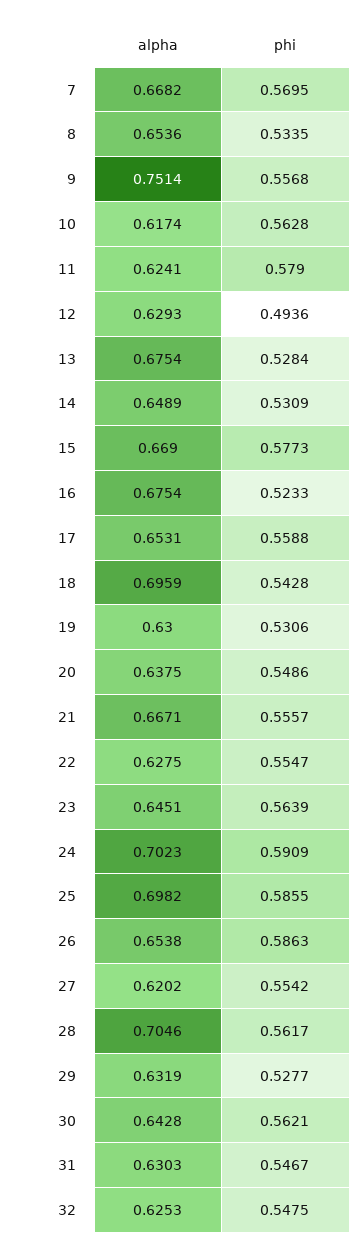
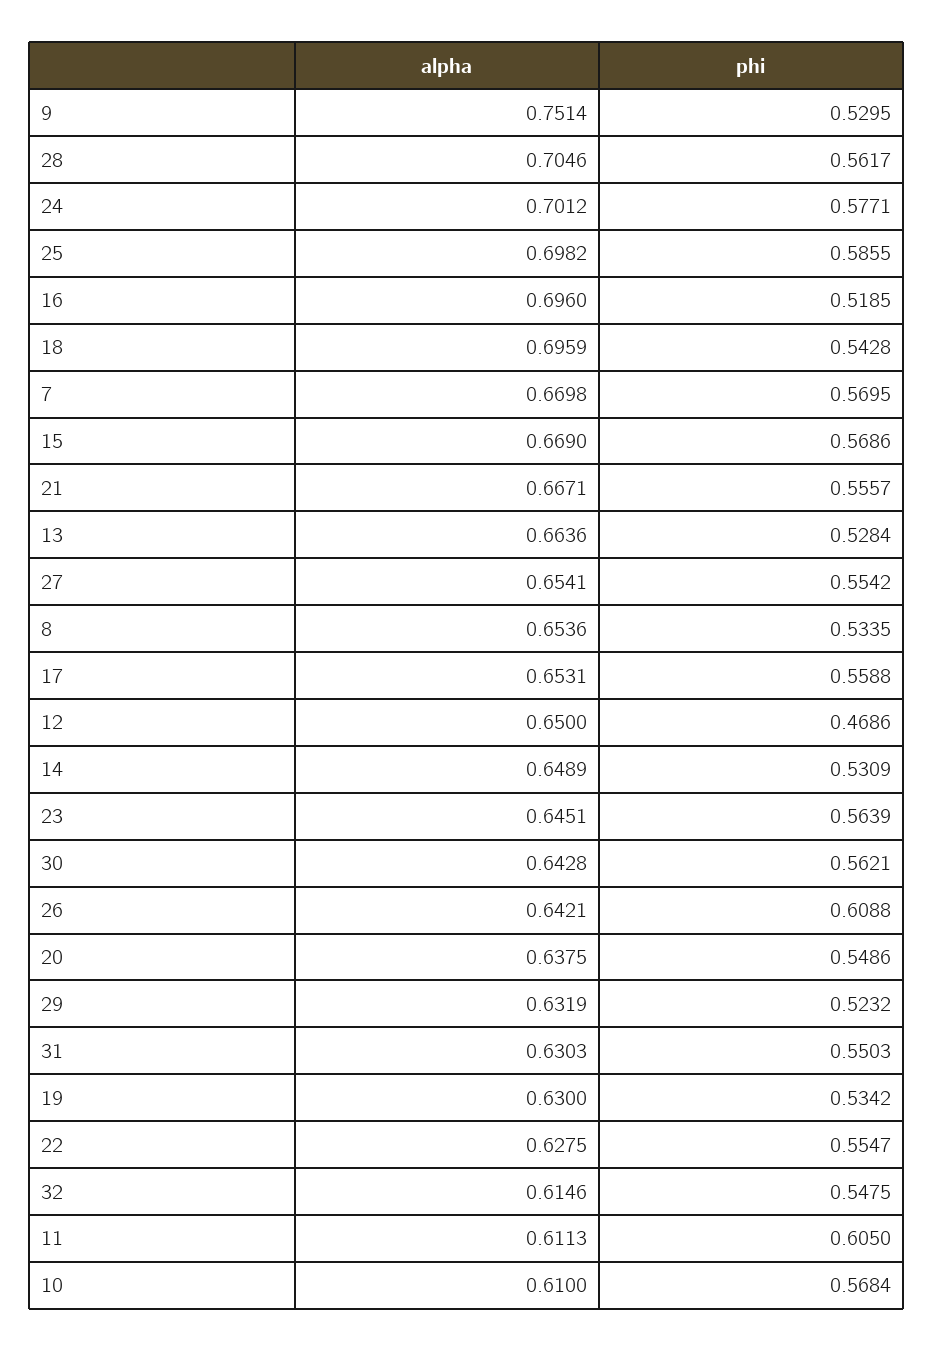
alpha, 7: 0.6682 -> 0.6698
phi, 9: 0.5568 -> 0.5295
alpha, 10: 0.6174 -> 0.61
phi, 10: 0.5628 -> 0.5684
alpha, 11: 0.6241 -> 0.6113
phi, 11: 0.579 -> 0.605
alpha, 12: 0.6293 -> 0.65
phi, 12: 0.4936 -> 0.4686
alpha, 13: 0.6754 -> 0.6636
phi, 15: 0.5773 -> 0.5686
alpha, 16: 0.6754 -> 0.696
phi, 16: 0.5233 -> 0.5185
phi, 19: 0.5306 -> 0.5342
alpha, 24: 0.7023 -> 0.7012
phi, 24: 0.5909 -> 0.5771
alpha, 26: 0.6538 -> 0.6421
phi, 26: 0.5863 -> 0.6088
alpha, 27: 0.6202 -> 0.6541
phi, 29: 0.5277 -> 0.5232
phi, 31: 0.5467 -> 0.5503
alpha, 32: 0.6253 -> 0.6146

